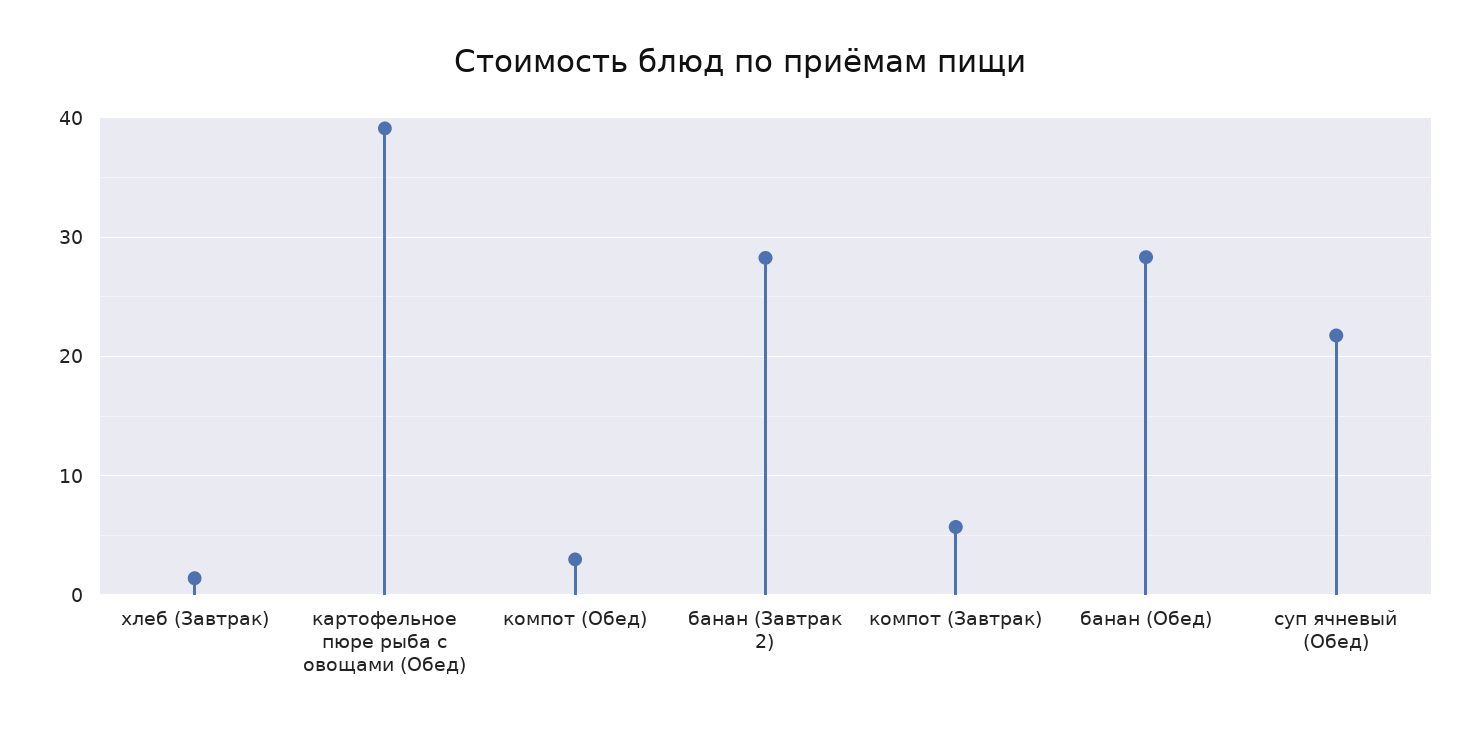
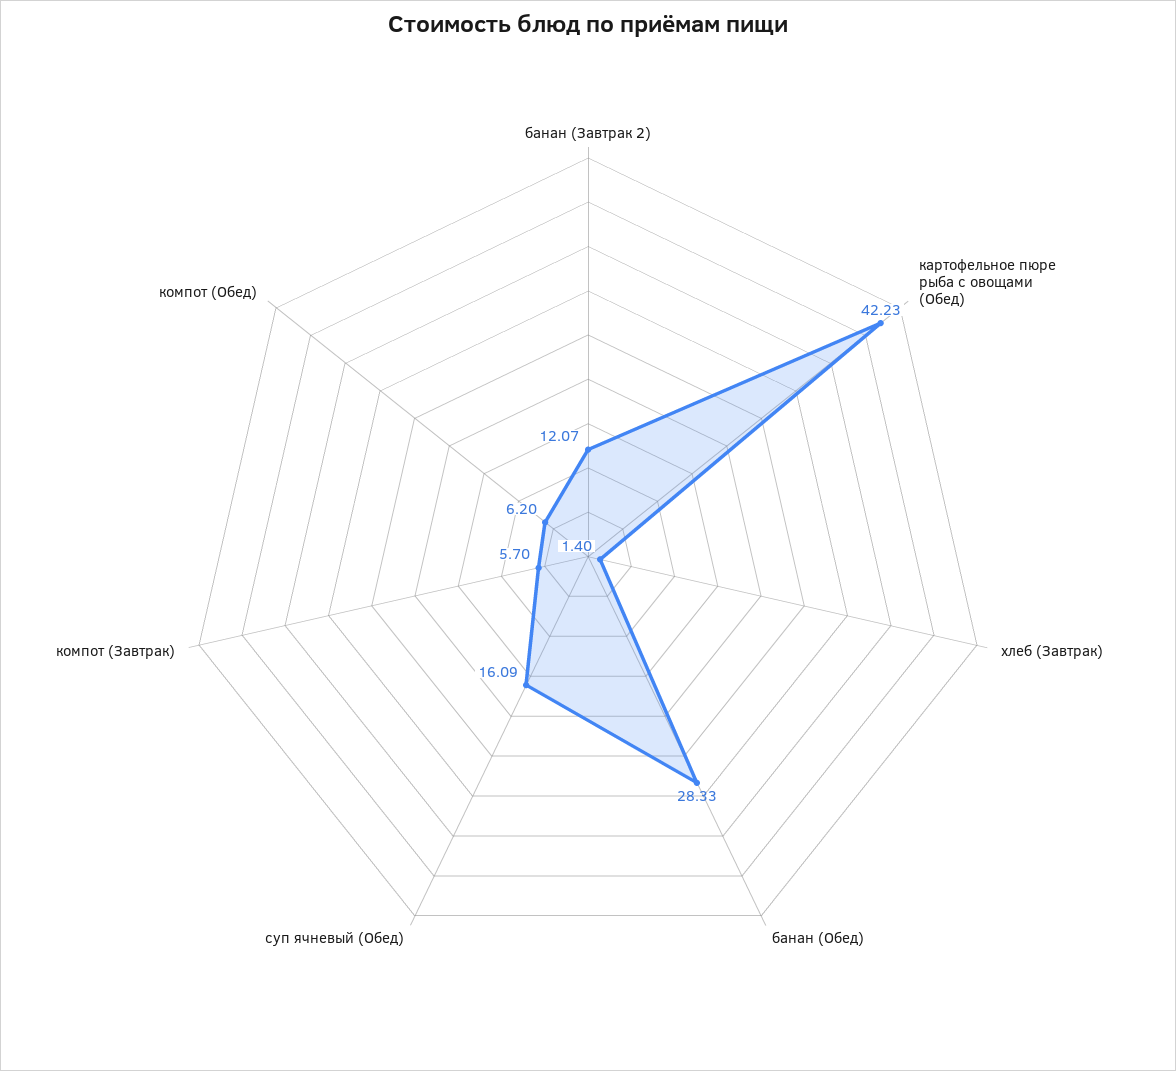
картофельное пюре рыба с овощами (Обед): 39 -> 42.23
компот (Обед): 3 -> 6.2
банан (Завтрак 2): 28 -> 12.07
суп ячневый (Обед): 22 -> 16.09

